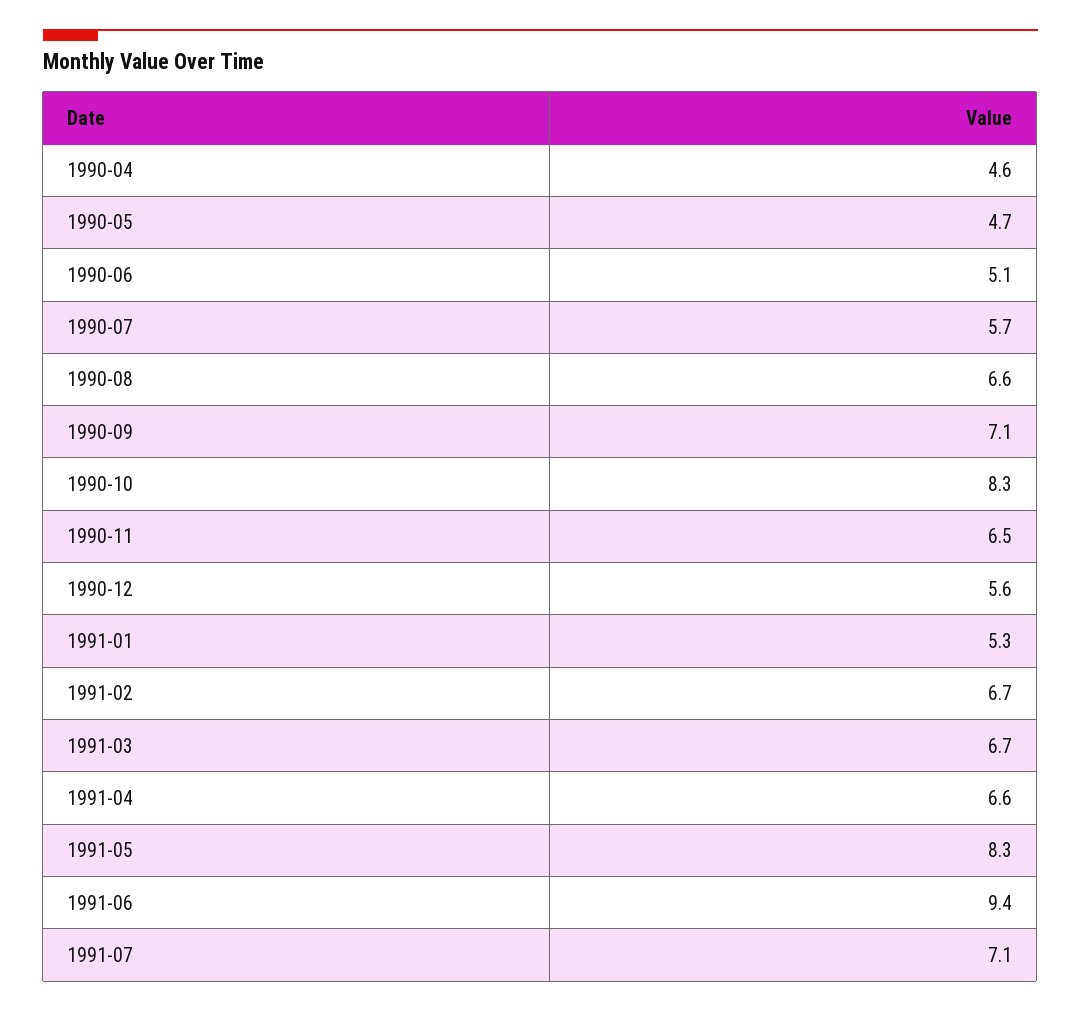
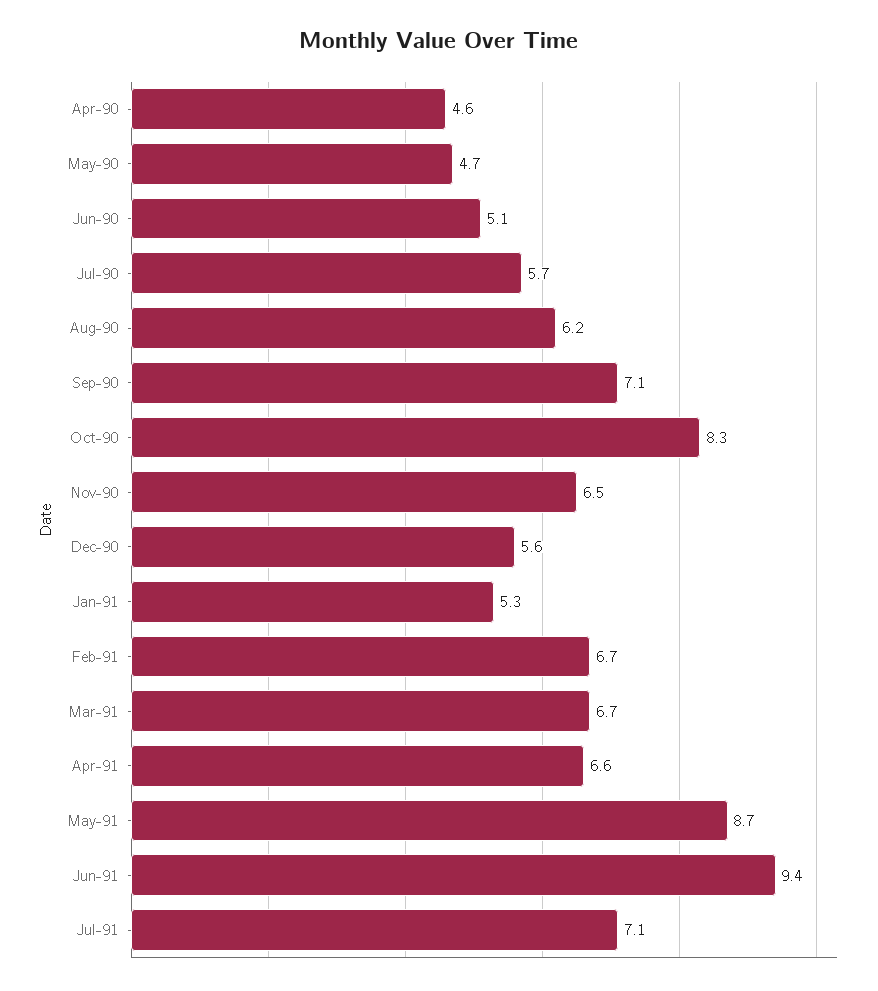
1990-08: 6.6 -> 6.2
1991-05: 8.3 -> 8.7

